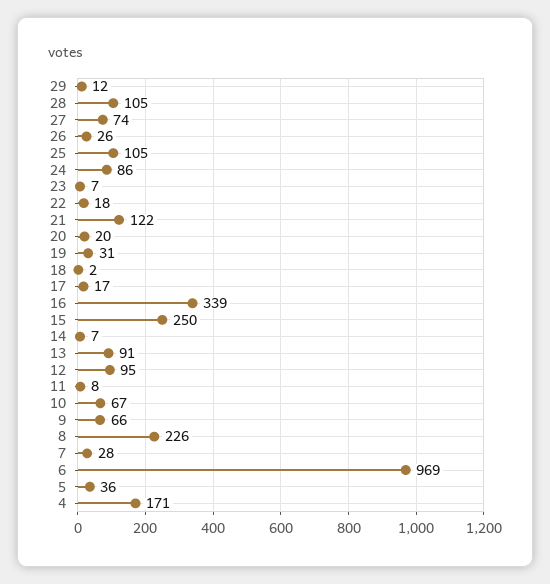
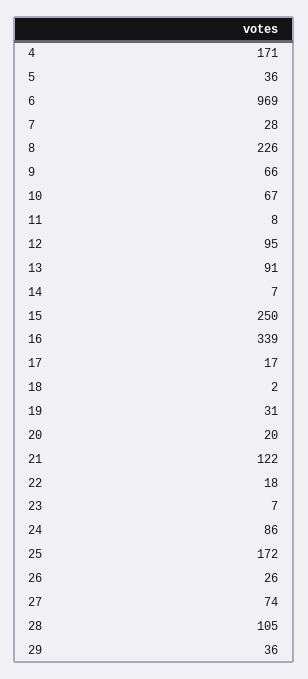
29: 12 -> 36
25: 105 -> 172

